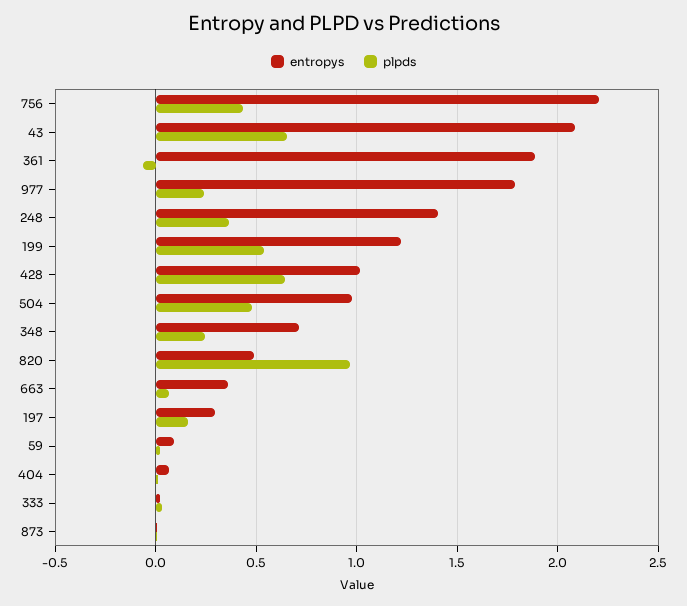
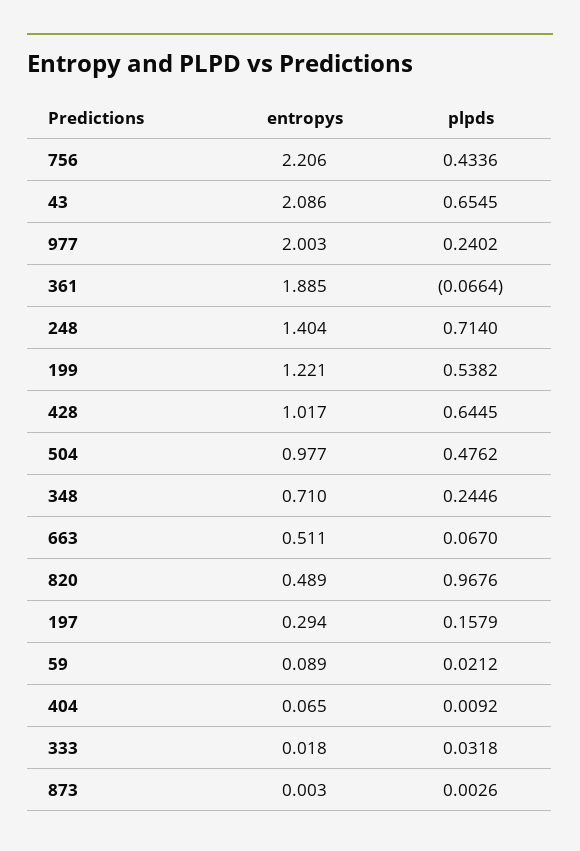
entropys, 977: 1.8 -> 2.003
plpds, 248: 0.35 -> 0.714
entropys, 663: 0.35 -> 0.511

